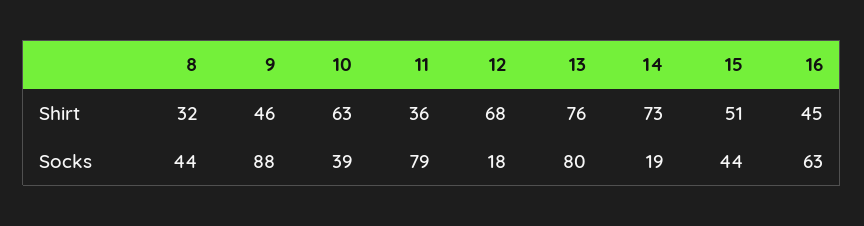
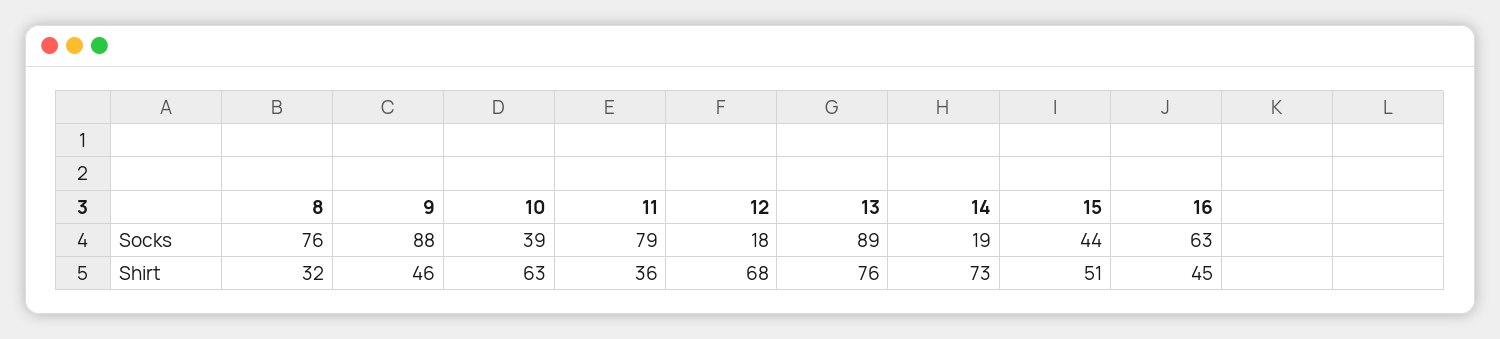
8, Socks: 44 -> 76
13, Socks: 80 -> 89

